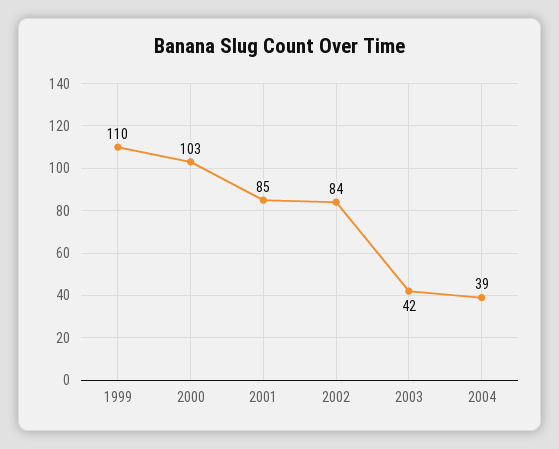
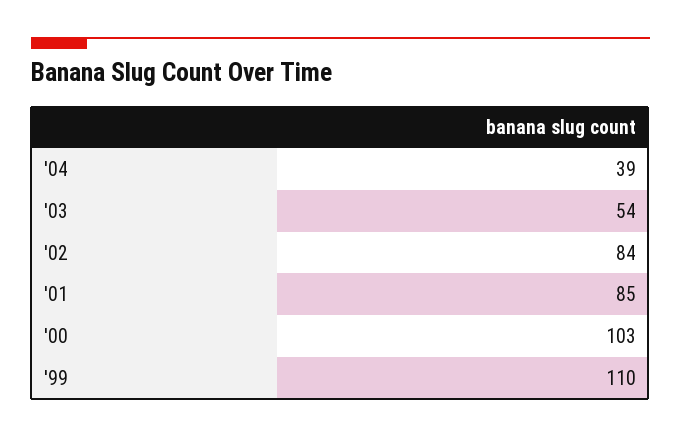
2003: 42 -> 54

